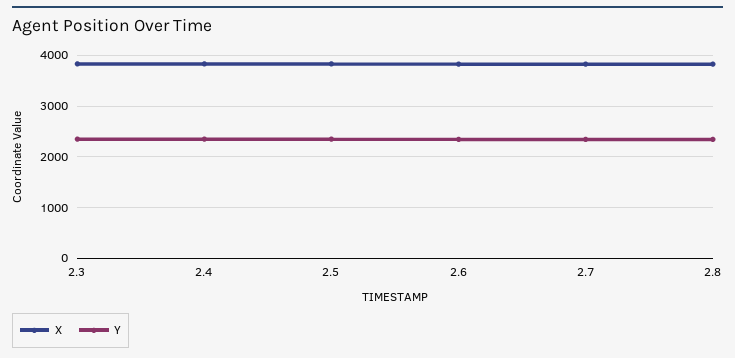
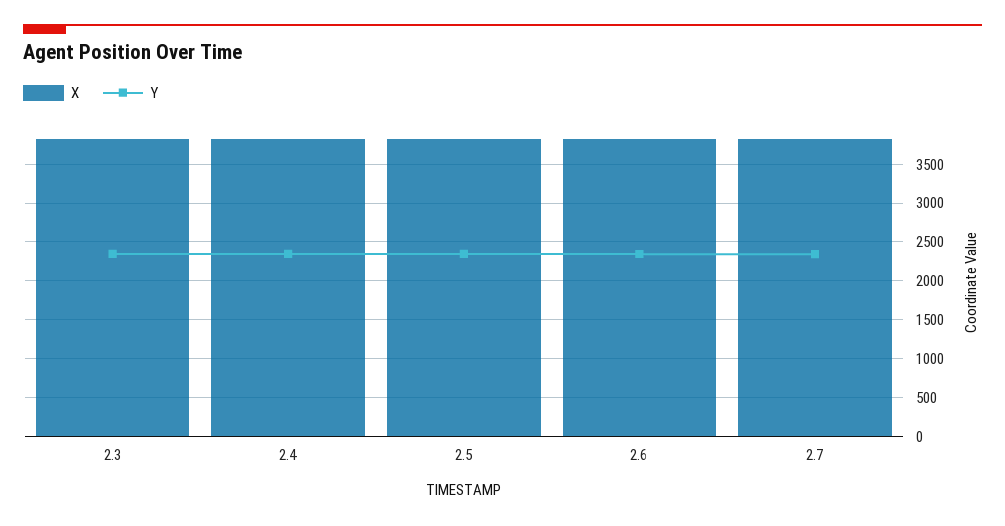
X, 2.8: 3800 -> none
Y, 2.8: 2400 -> none

